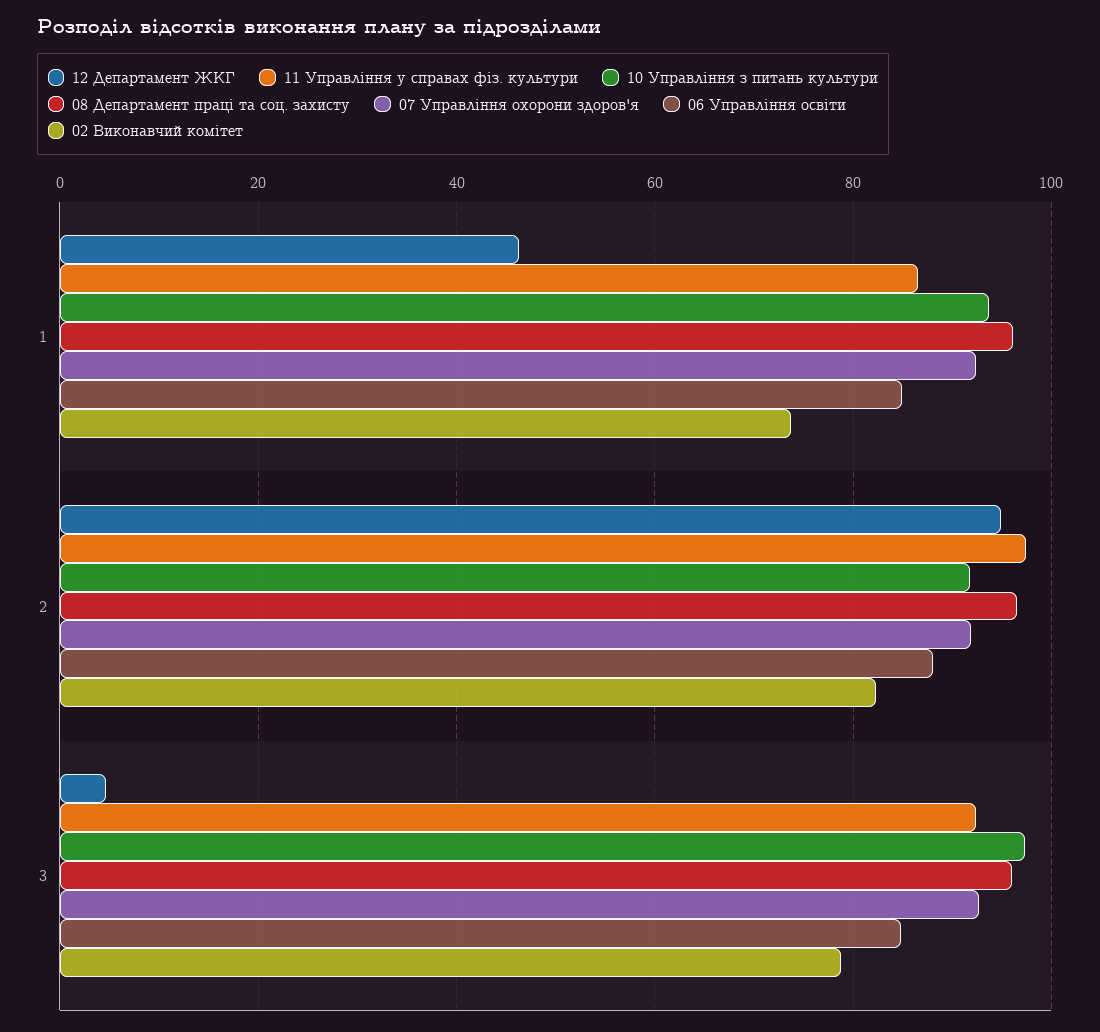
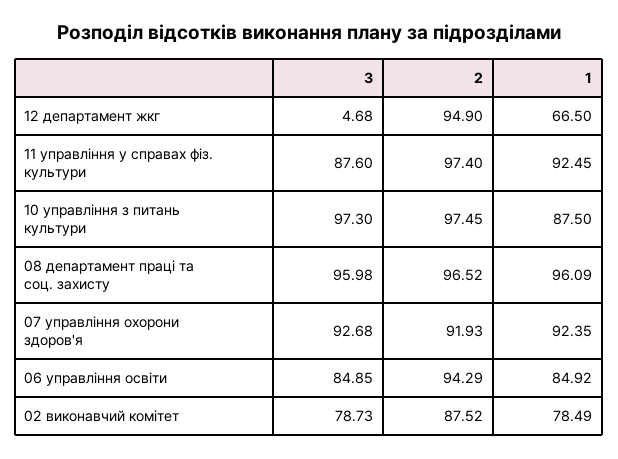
12 Департамент ЖКГ, 1: 46 -> 66.5
11 Управління у справах фіз. культури, 1: 86 -> 92.45
10 Управління з питань культури, 1: 94 -> 87.5
02 Виконавчий комітет, 1: 74 -> 78.49
10 Управління з питань культури, 2: 92 -> 97.45
06 Управління освіти, 2: 88 -> 94.29
02 Виконавчий комітет, 2: 82 -> 87.52
11 Управління у справах фіз. культури, 3: 92 -> 87.6

